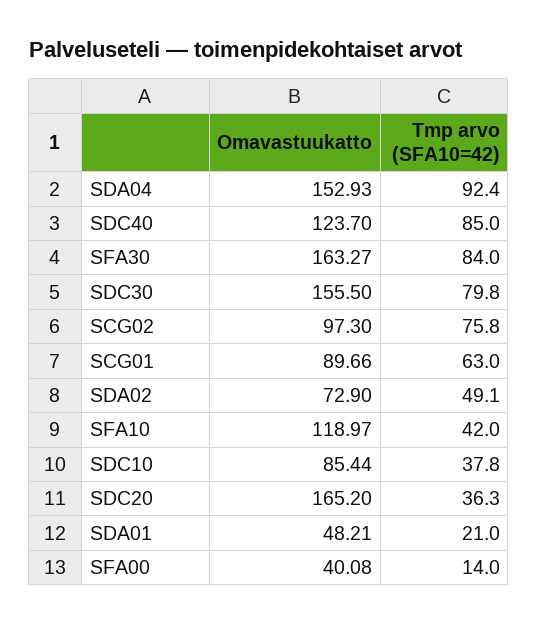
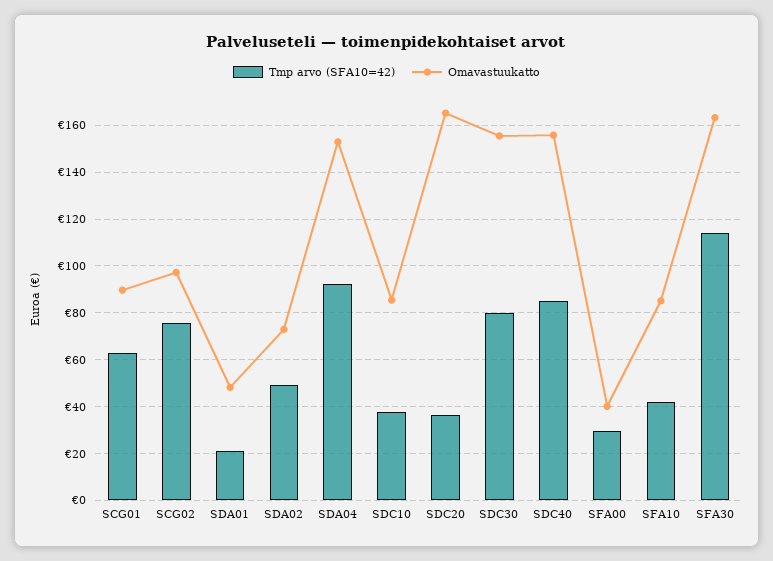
Omavastuukatto, SDC40: 123.7 -> 155
Tmp arvo (SFA10=42), SFA30: 84 -> 115
Omavastuukatto, SFA10: 118.97 -> 85
Tmp arvo (SFA10=42), SFA00: 14 -> 30

